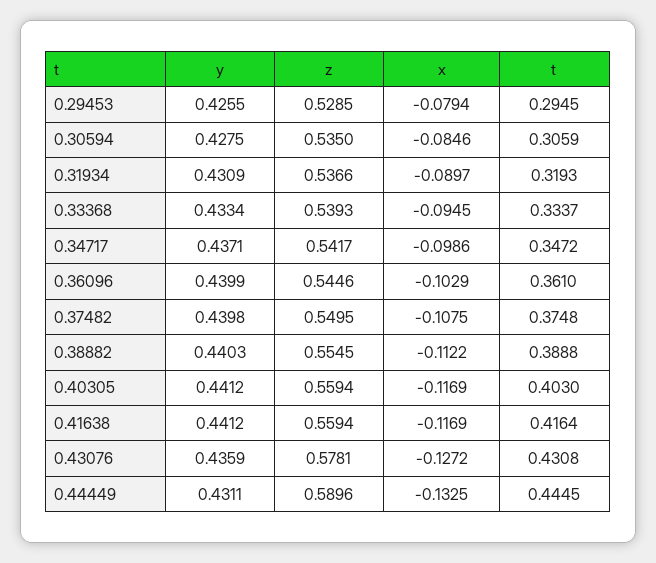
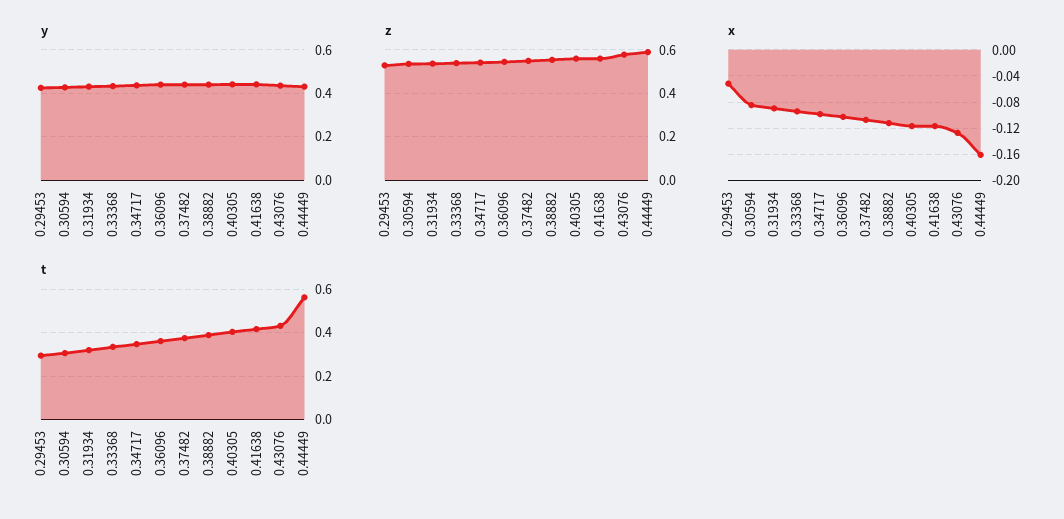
x, 0.29453: -0.0794 -> -0.05
x, 0.44449: -0.1325 -> -0.16
t, 0.44449: 0.4445 -> 0.55

